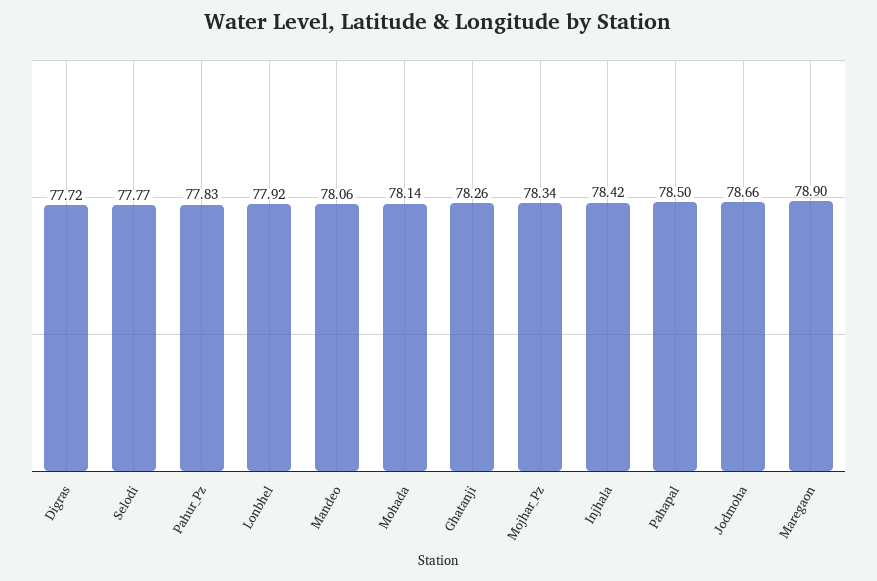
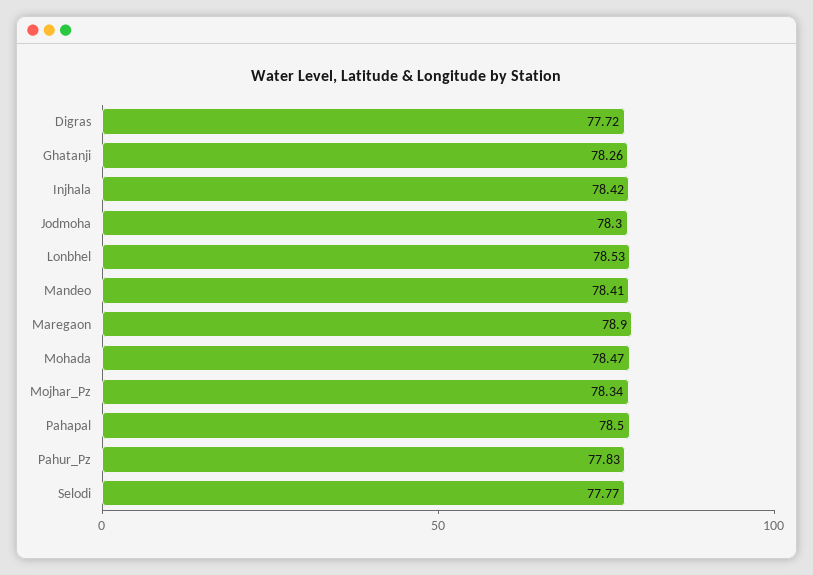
Lonbhel: 77.92 -> 78.53
Mandeo: 78.06 -> 78.41
Mohada: 78.14 -> 78.47
Jodmoha: 78.66 -> 78.3

